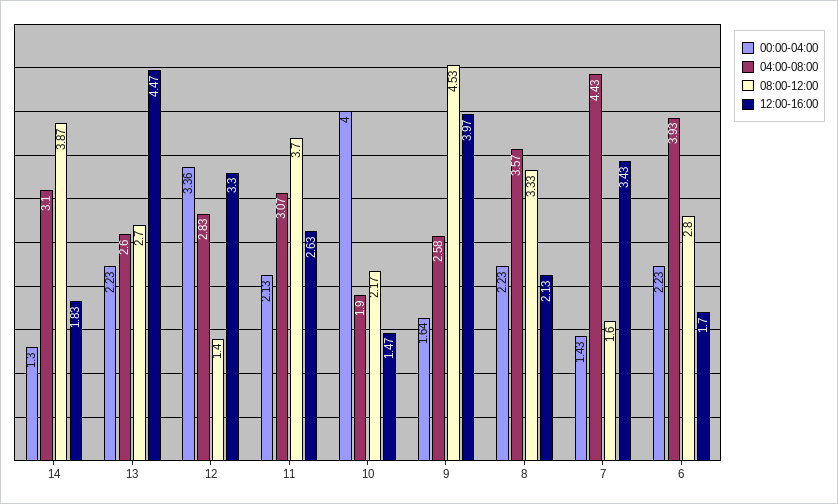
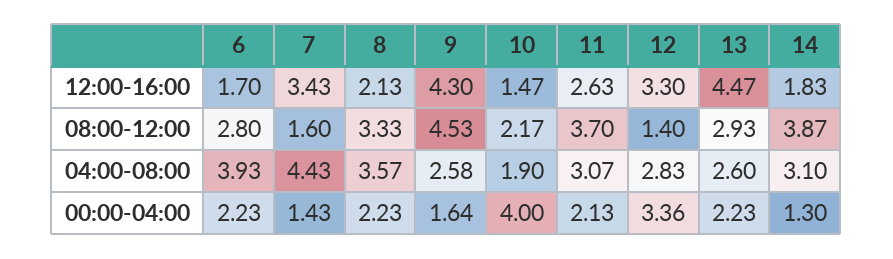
08:00-12:00, 13: 2.7 -> 2.93
12:00-16:00, 9: 3.97 -> 4.3

